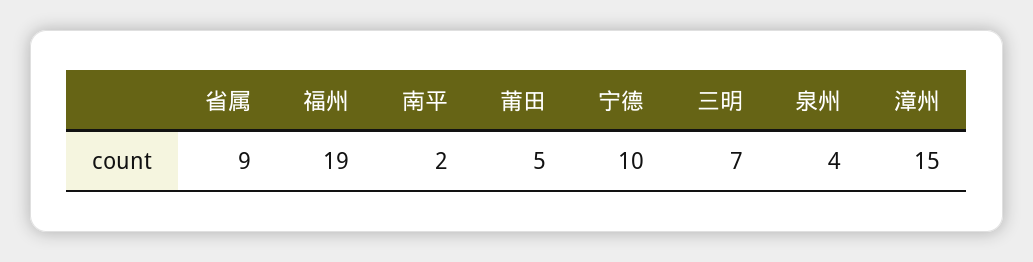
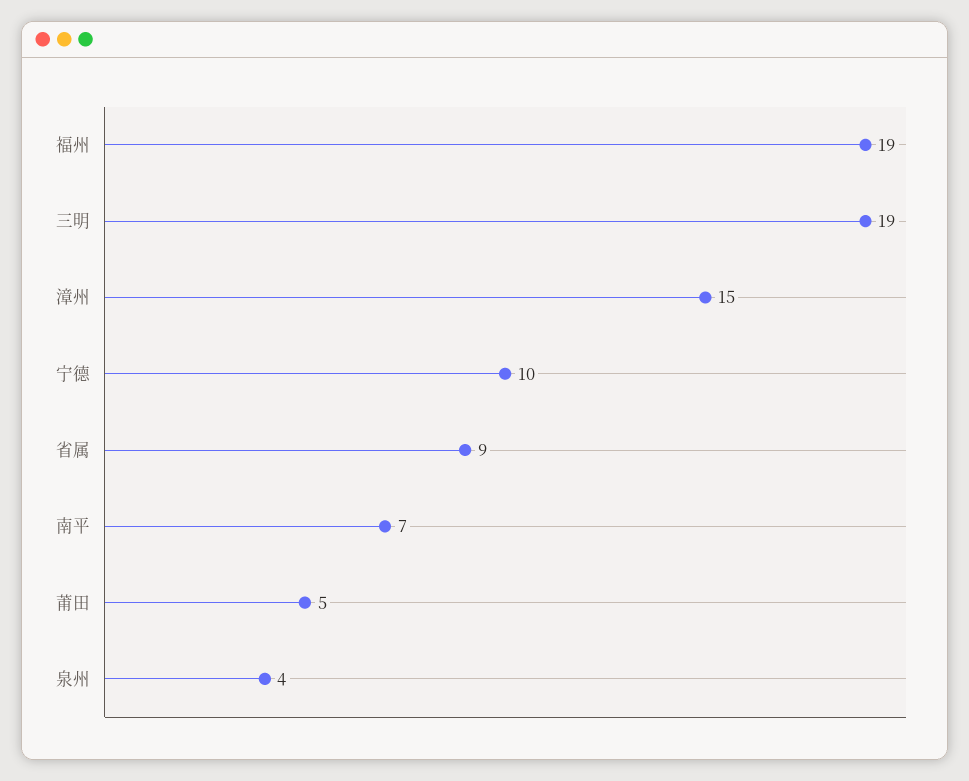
南平: 2 -> 7
三明: 7 -> 19

